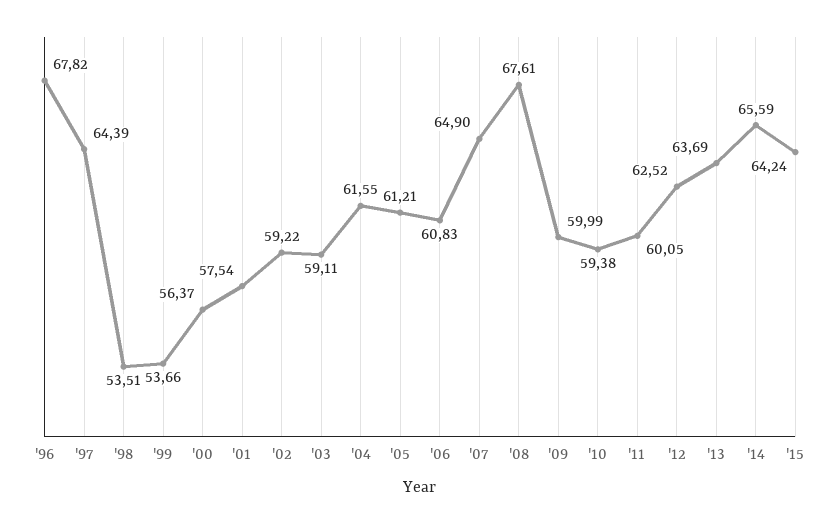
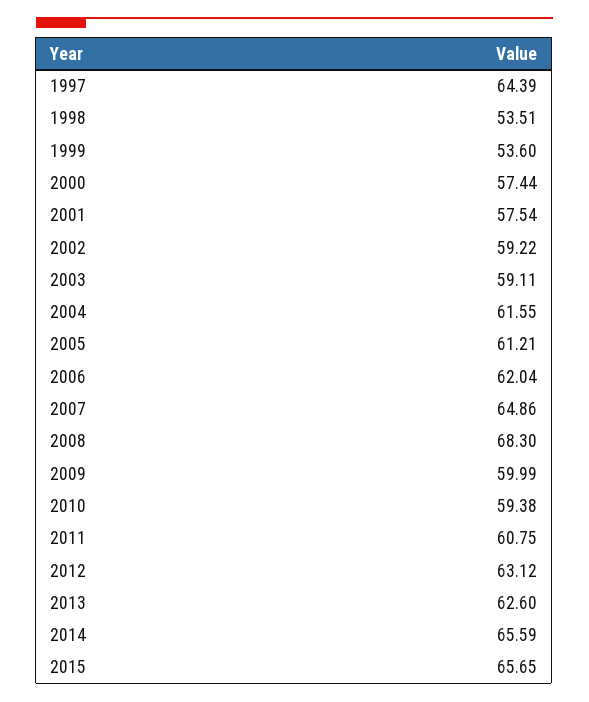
'96: 67.82 -> none
'99: 53.66 -> 53.6
'00: 56.37 -> 57.44
'06: 60.83 -> 62.04
'07: 64.9 -> 64.86
'08: 67.61 -> 68.3
'11: 60.05 -> 60.75
'12: 62.52 -> 63.12
'13: 63.69 -> 62.6
'15: 64.24 -> 65.65

